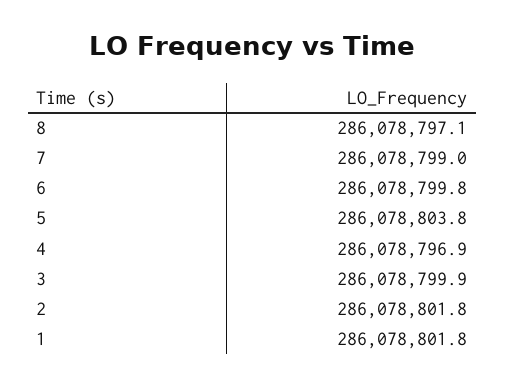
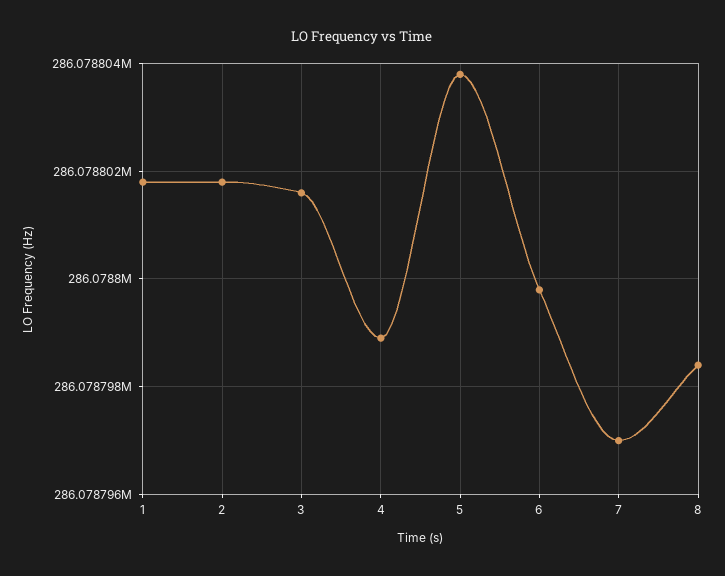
8: 286078797.1 -> 286078798.5
7: 286078799 -> 286078797
4: 286078796.9 -> 286078799
3: 286078799.9 -> 286078801.5

